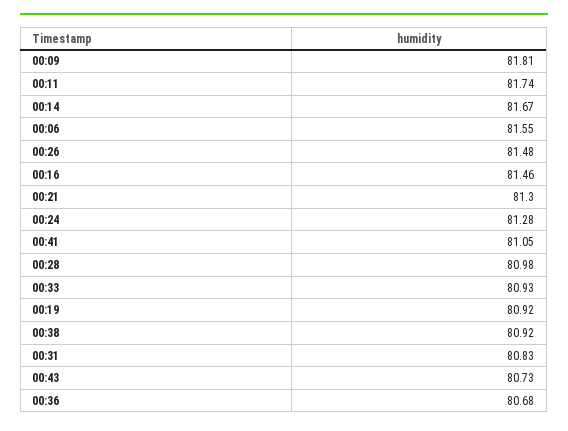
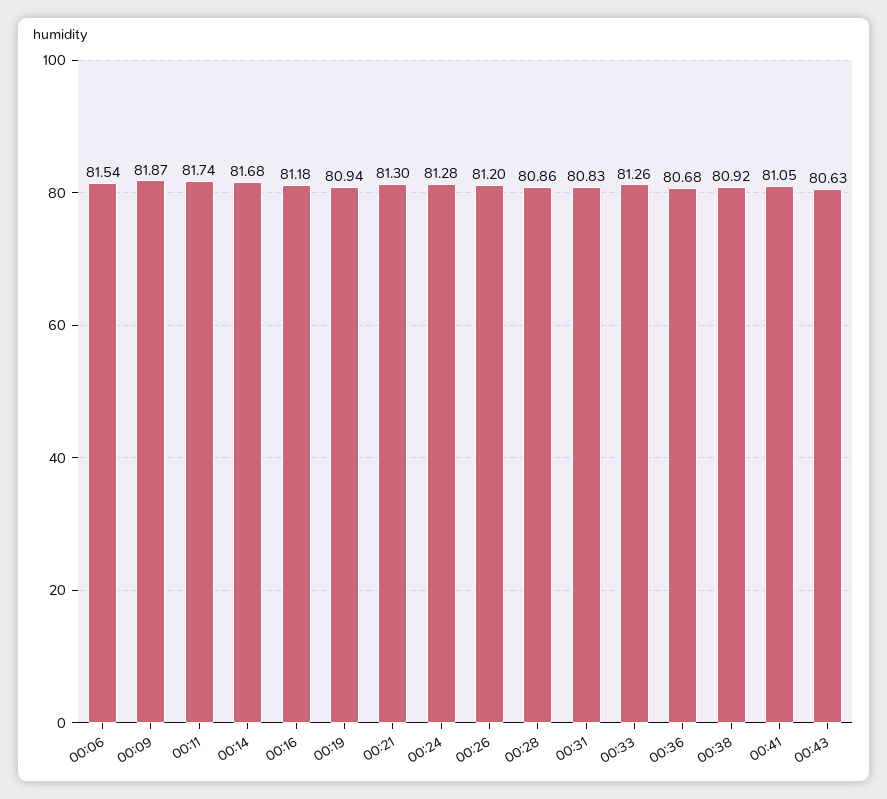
00:09: 81.81 -> 81.87
00:14: 81.67 -> 81.68
00:06: 81.55 -> 81.54
00:26: 81.48 -> 81.2
00:16: 81.46 -> 81.18
00:28: 80.98 -> 80.86
00:33: 80.93 -> 81.26
00:19: 80.92 -> 80.94
00:43: 80.73 -> 80.63

